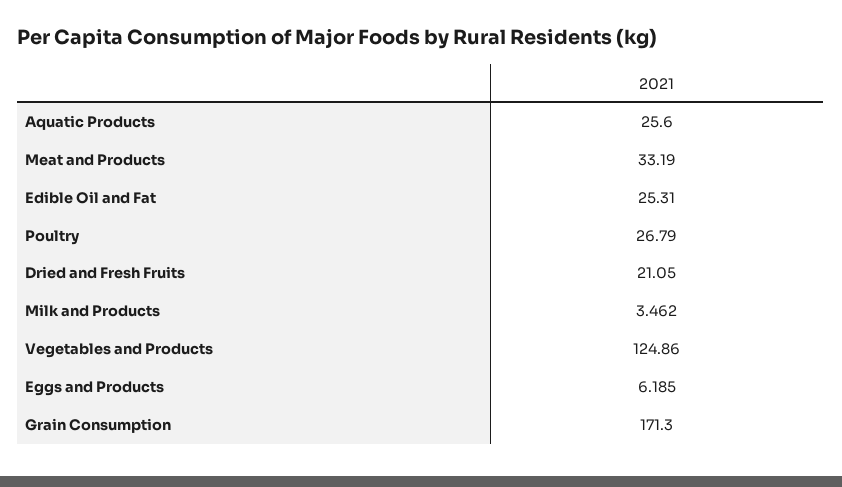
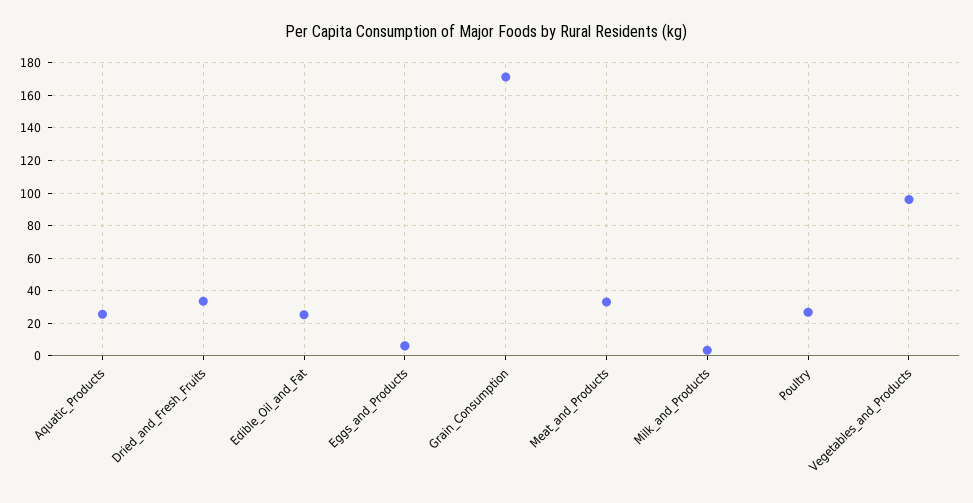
Dried and Fresh Fruits: 21.05 -> 35
Vegetables and Products: 124.86 -> 95

